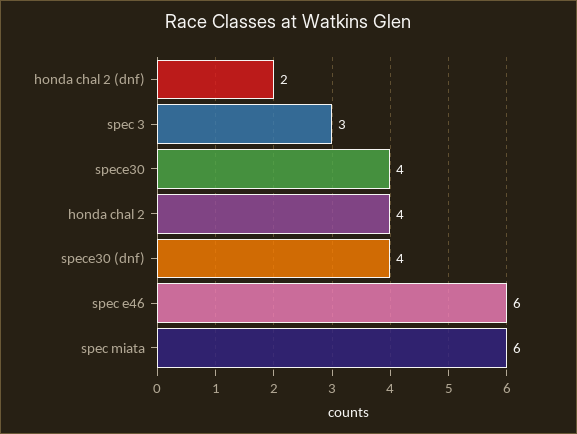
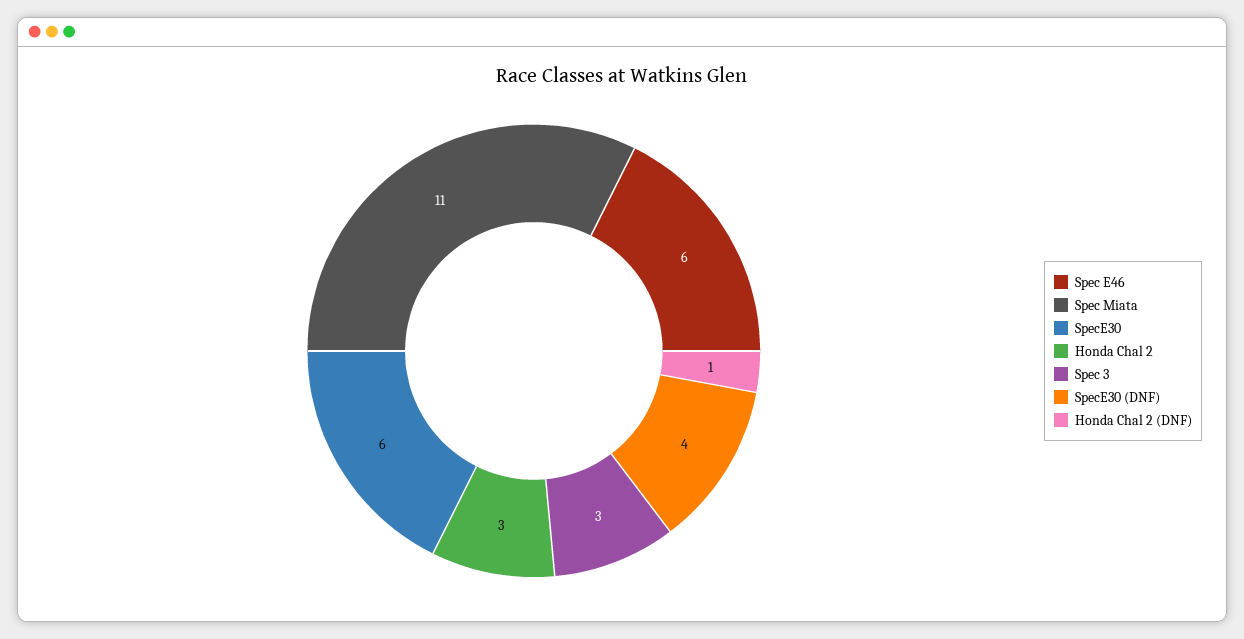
honda chal 2 (dnf): 2 -> 1
spece30: 4 -> 6
honda chal 2: 4 -> 3
spec miata: 6 -> 11

